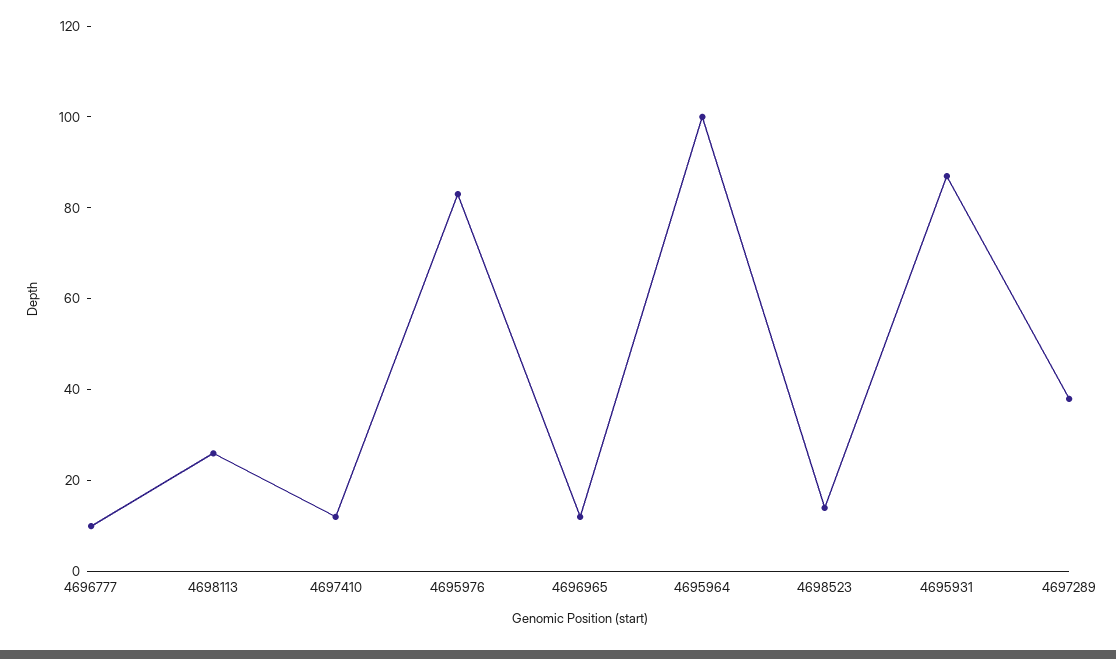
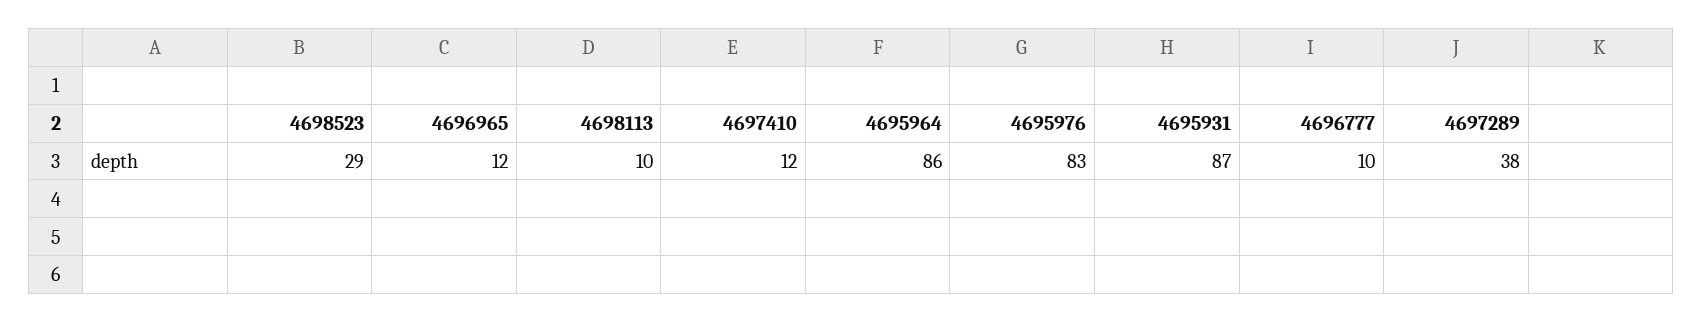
4698113: 25 -> 10
4695964: 100 -> 86
4698523: 15 -> 29

